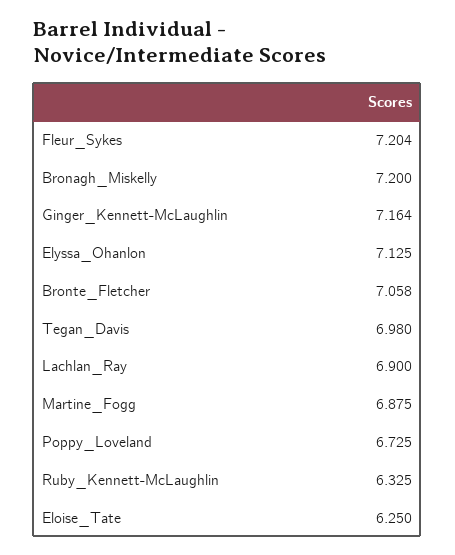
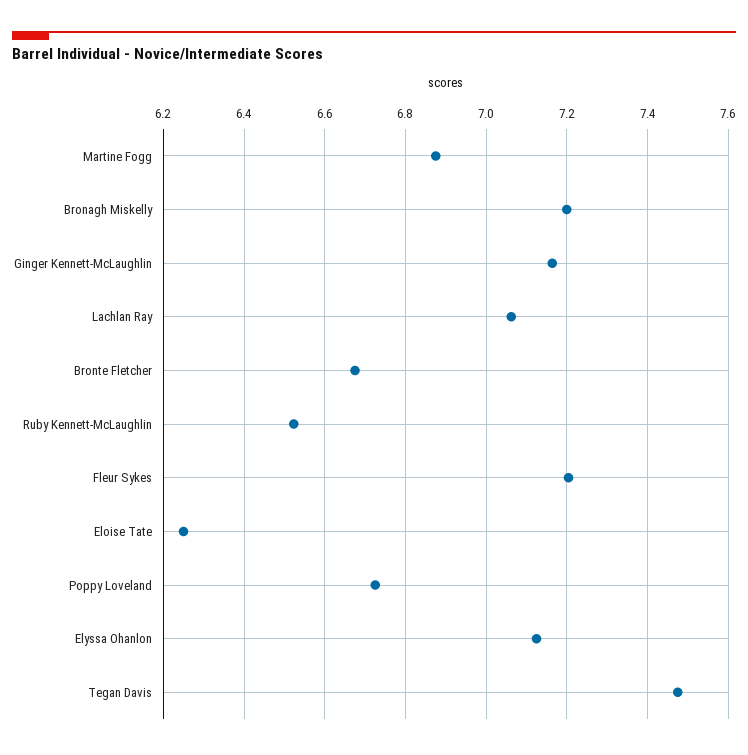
Bronte_Fletcher: 7.058 -> 6.68
Tegan_Davis: 6.98 -> 7.48
Lachlan_Ray: 6.9 -> 7.06
Ruby_Kennett-McLaughlin: 6.325 -> 6.52

